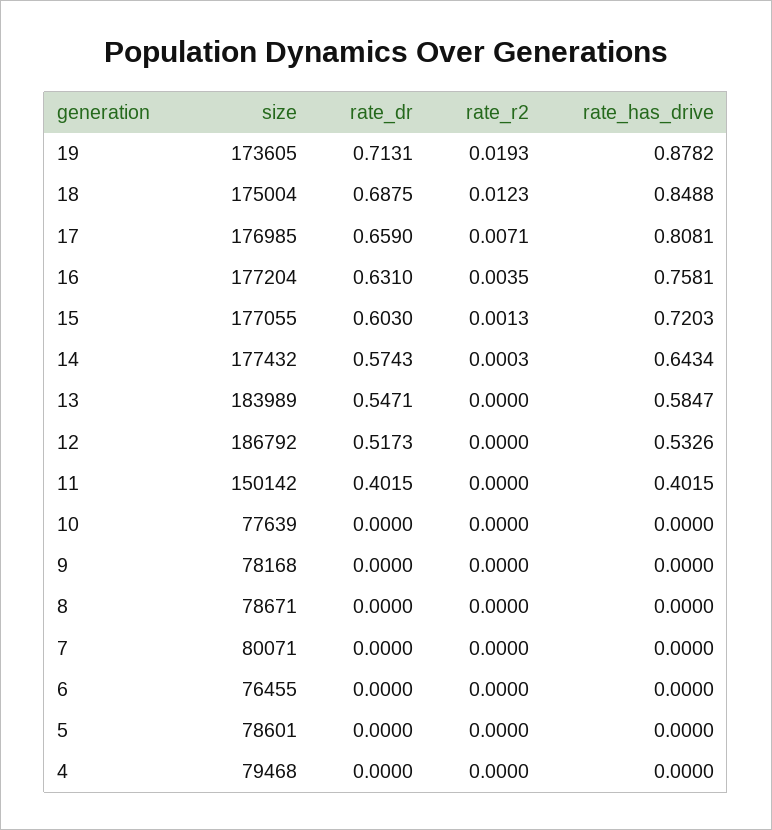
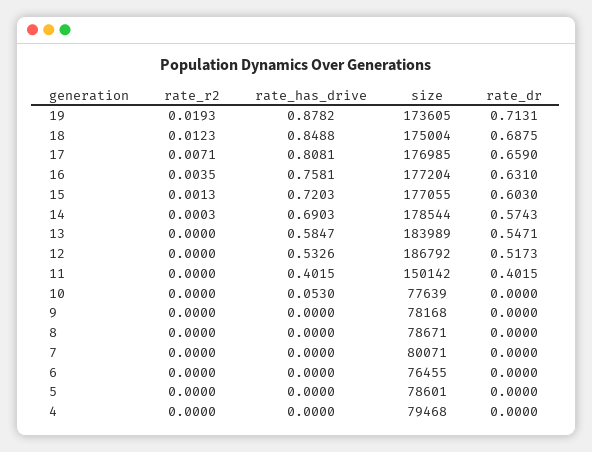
size, 14: 177432 -> 178544
rate_has_drive, 14: 0.6434 -> 0.6903
rate_has_drive, 10: 0 -> 0.053

